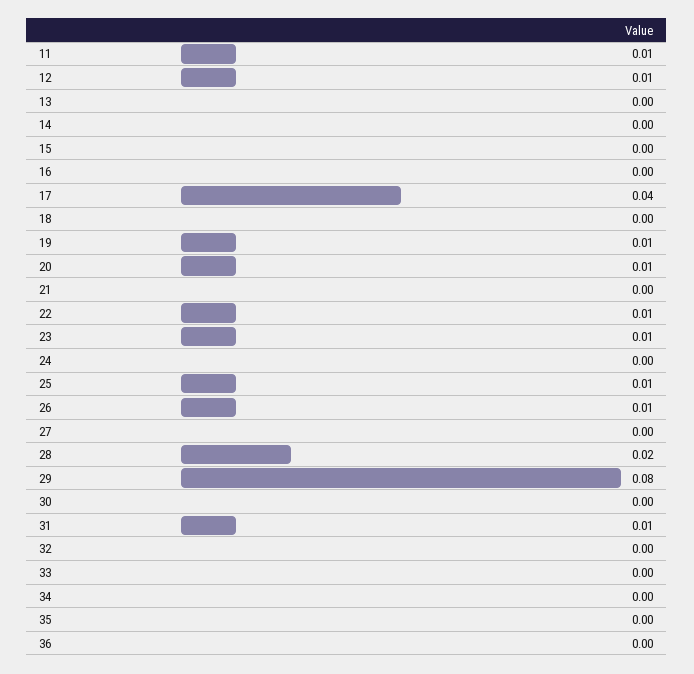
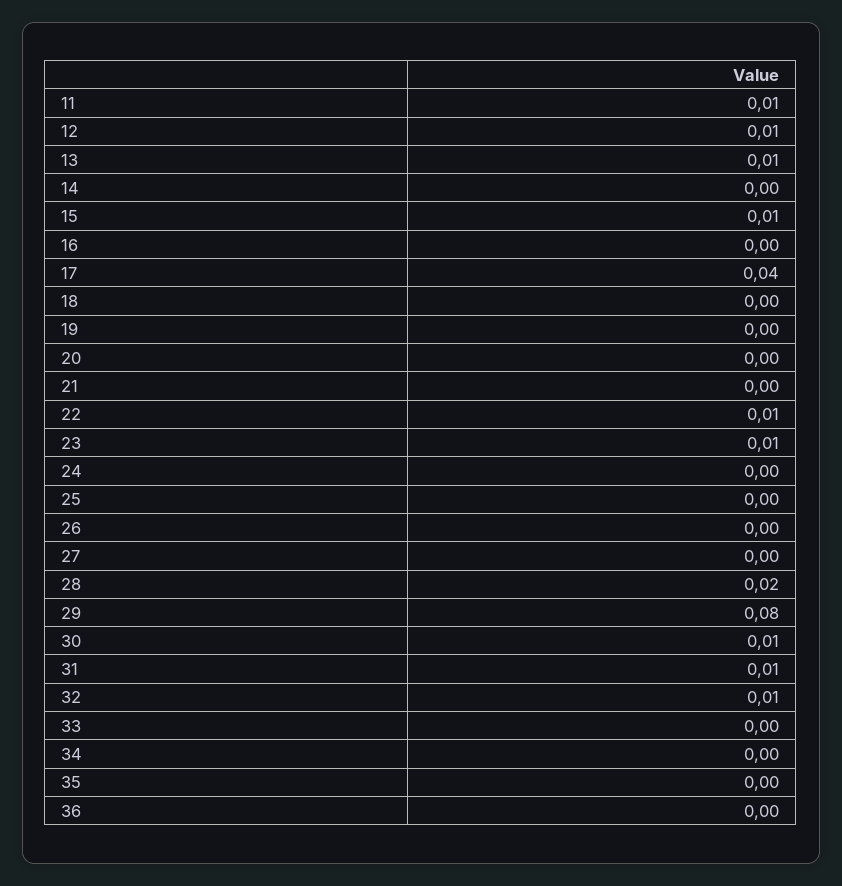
13: 0 -> 0.01
15: 0 -> 0.01
19: 0.01 -> 0
20: 0.01 -> 0
25: 0.01 -> 0
26: 0.01 -> 0
30: 0 -> 0.01
32: 0 -> 0.01

